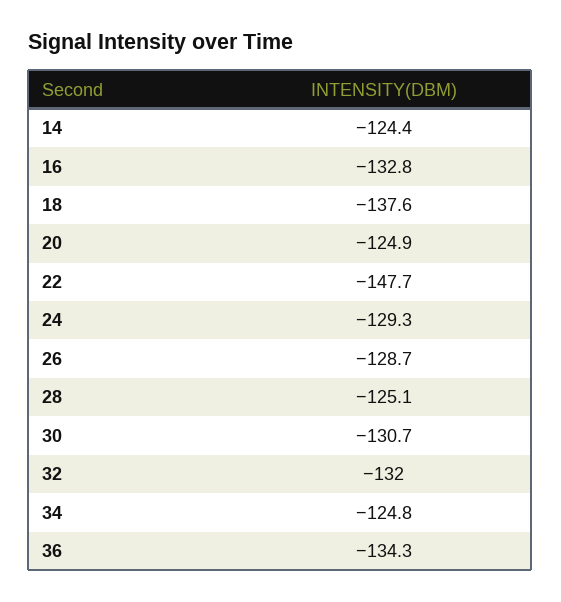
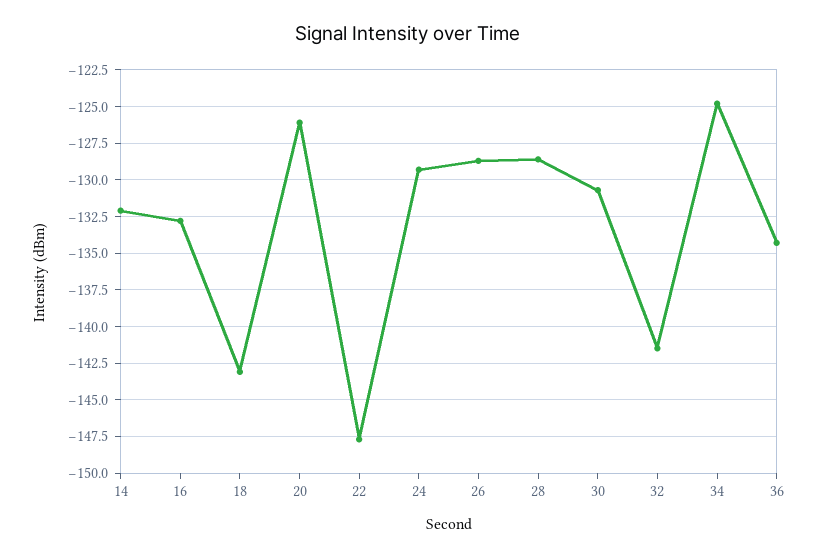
14: -124.4 -> -132
18: -137.6 -> -143
20: -124.9 -> -126
28: -125.1 -> -128.5
32: -132 -> -141.5

